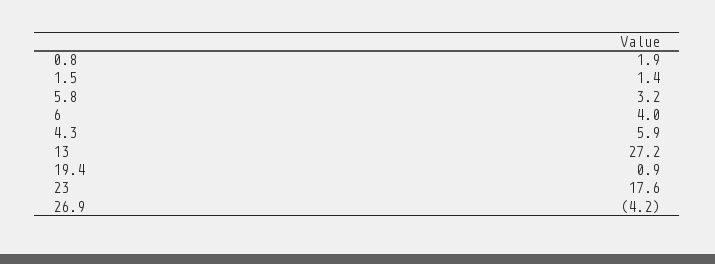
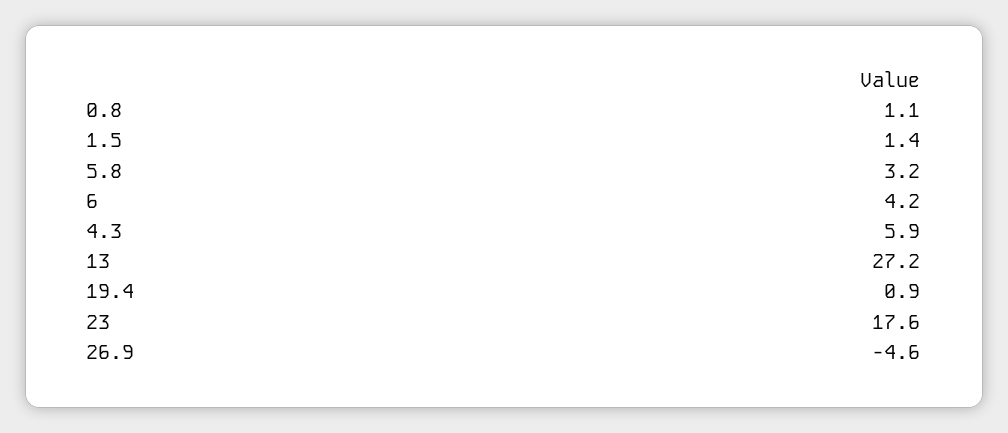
0.8: 1.9 -> 1.1
6: 4 -> 4.2
26.9: -4.2 -> -4.6

